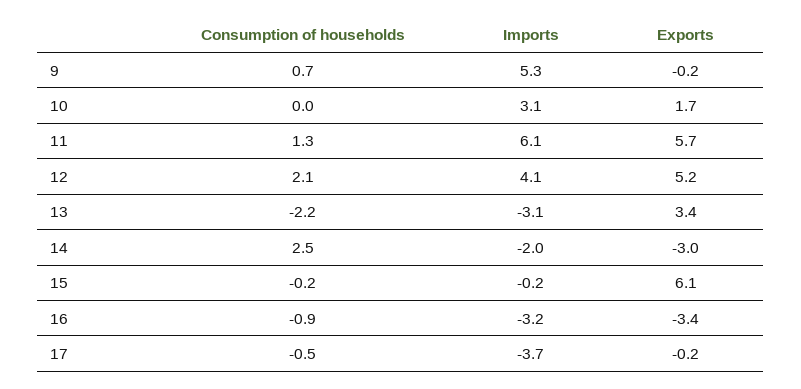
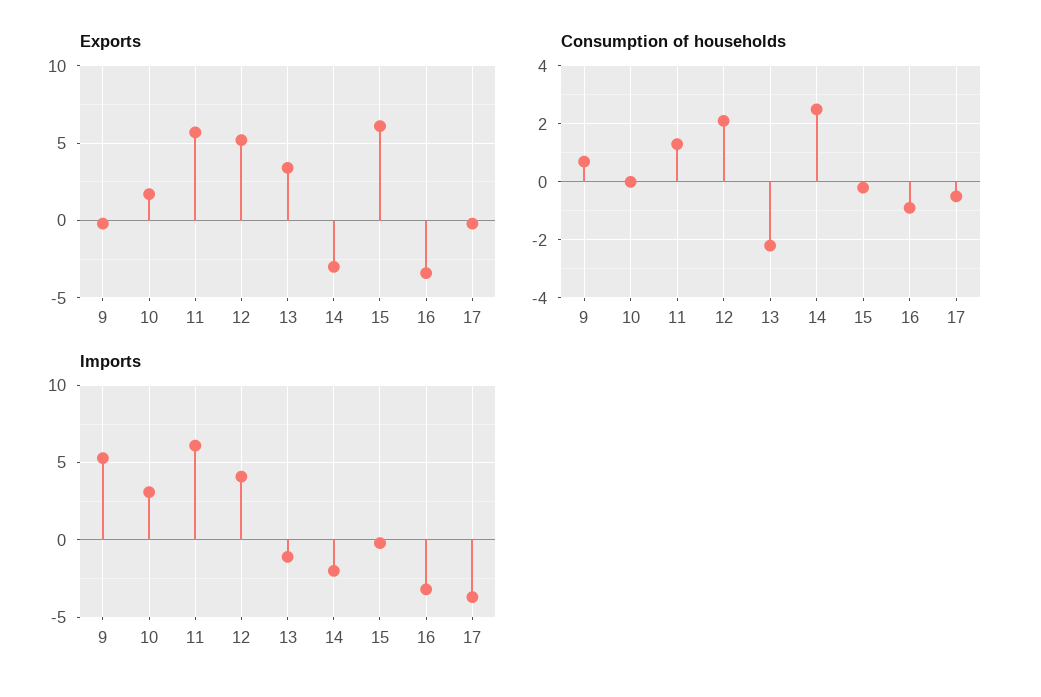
Imports, 13: -3.1 -> -1

